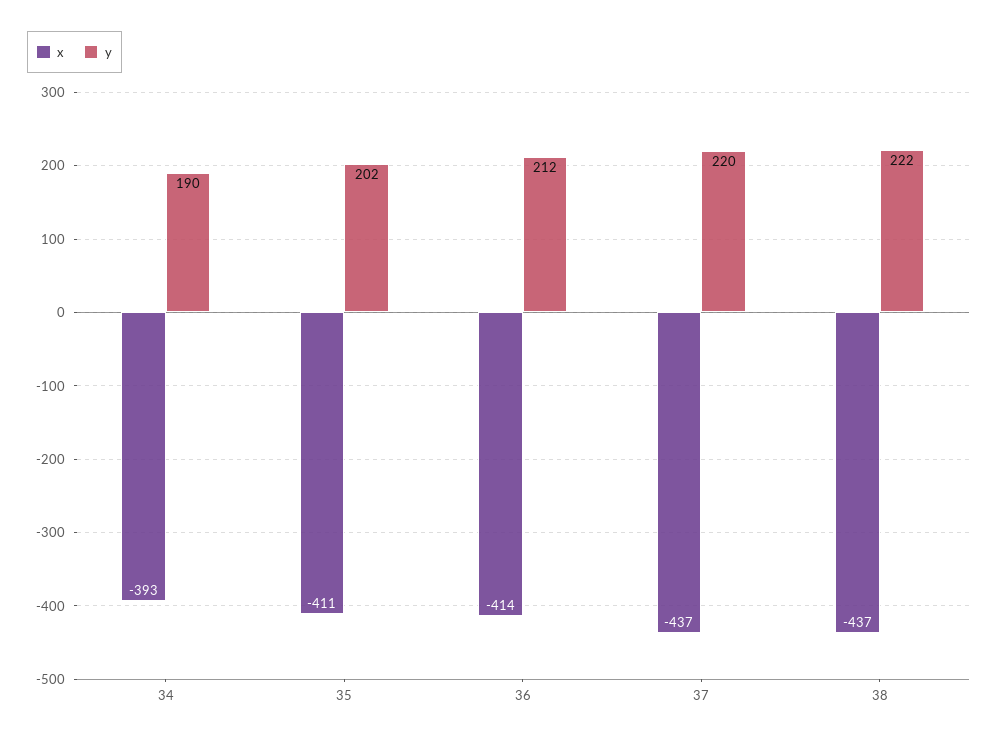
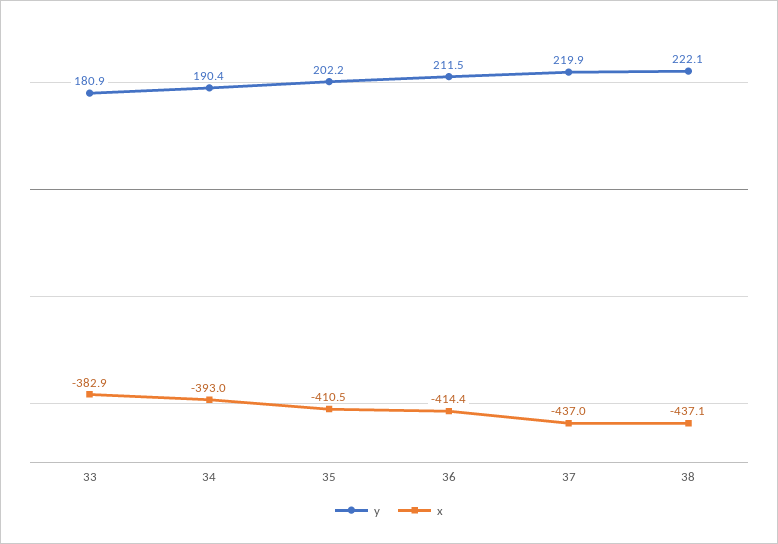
y, 33: none -> 180.9
x, 33: none -> -382.9

